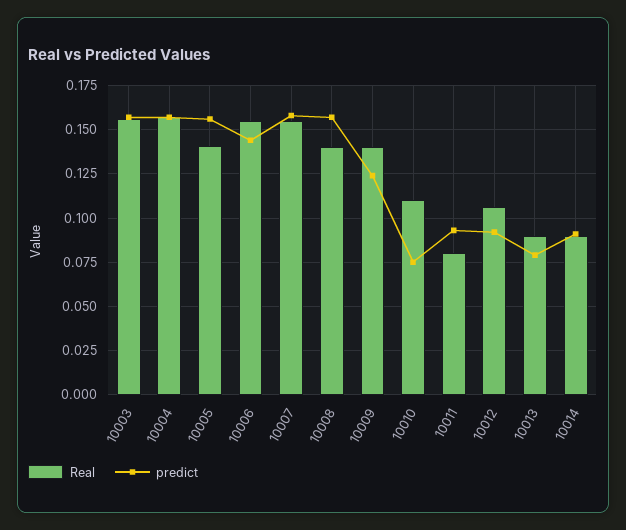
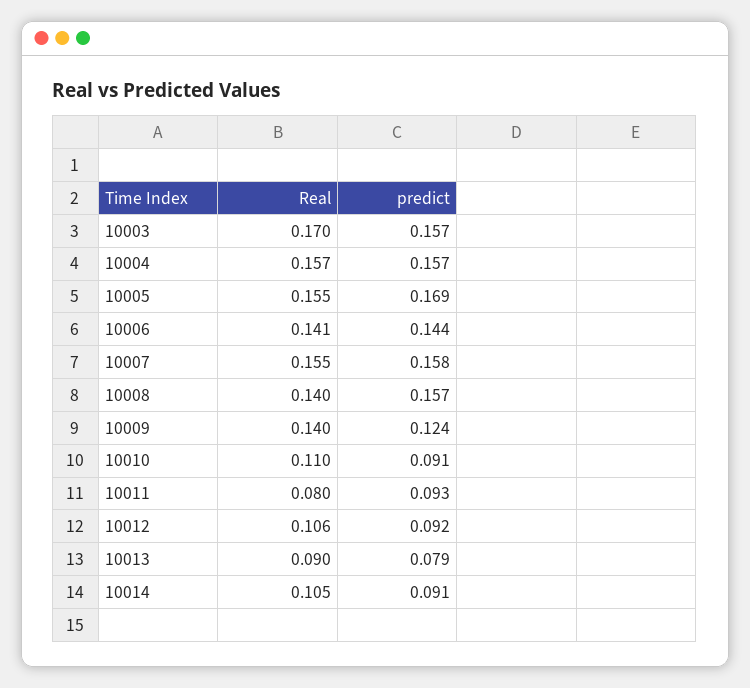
Real, 10003: 0.155 -> 0.17
Real, 10005: 0.14 -> 0.155
predict, 10005: 0.155 -> 0.169
Real, 10006: 0.155 -> 0.141
predict, 10010: 0.075 -> 0.091
Real, 10014: 0.09 -> 0.105

